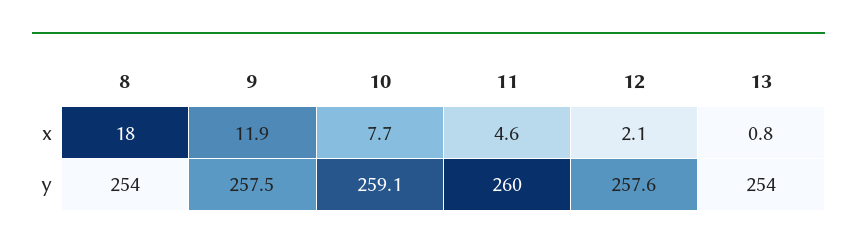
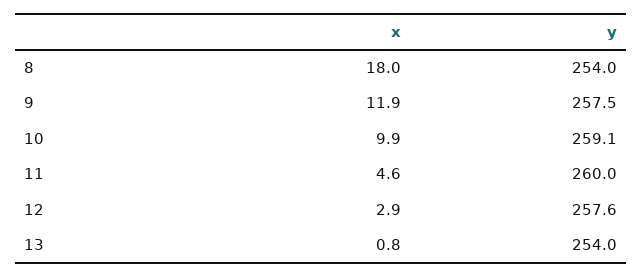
10, x: 7.7 -> 9.9
12, x: 2.1 -> 2.9

